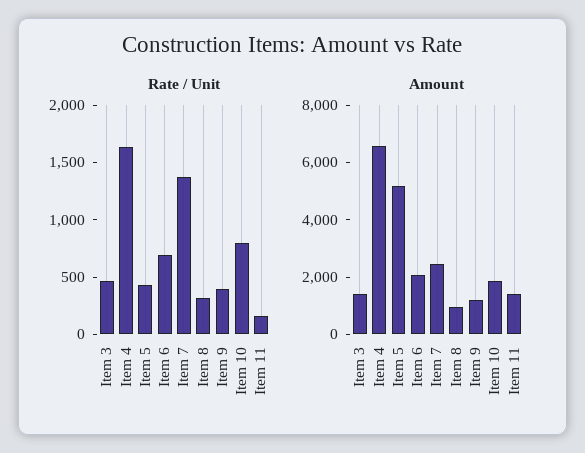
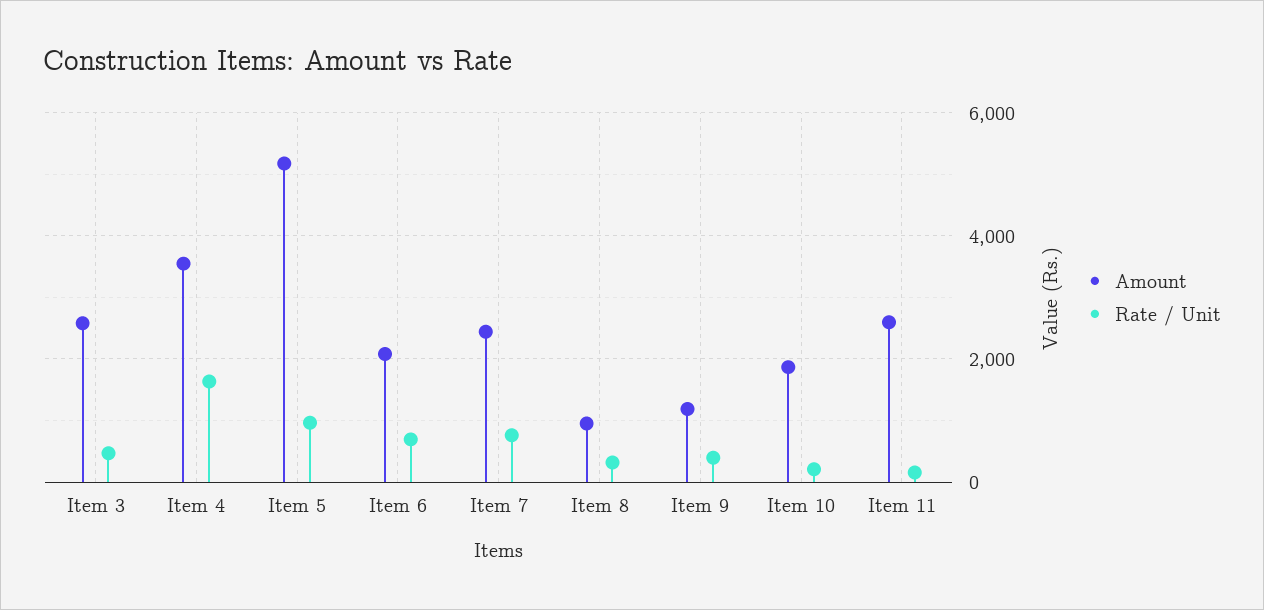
Rate / Unit, Item 5: 400 -> 1000
Rate / Unit, Item 7: 1400 -> 800
Rate / Unit, Item 10: 800 -> 200
Amount, Item 3: 1500 -> 2600
Amount, Item 4: 6500 -> 3600
Amount, Item 11: 1500 -> 2600

